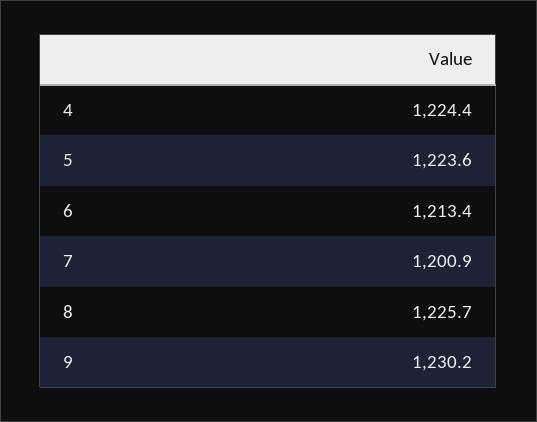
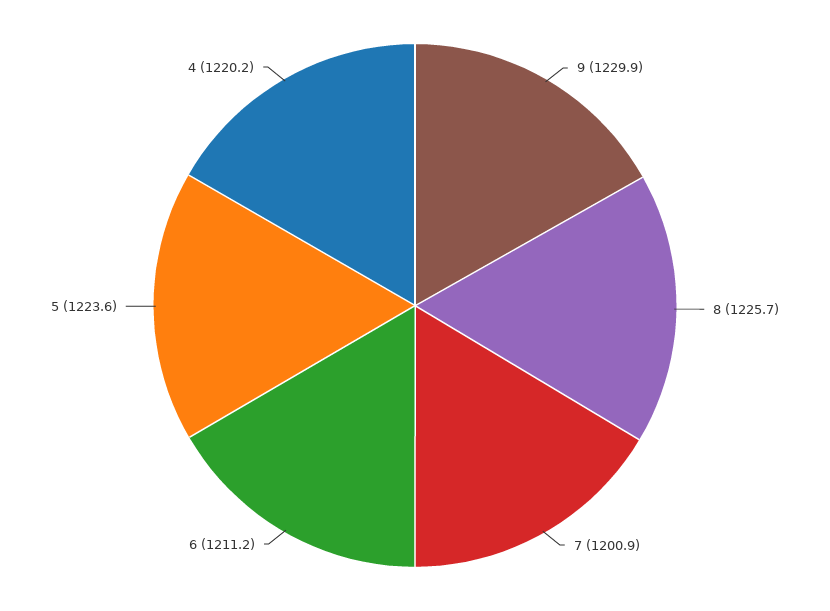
4: 1224.4 -> 1220.2
6: 1213.4 -> 1211.2
9: 1230.2 -> 1229.9

